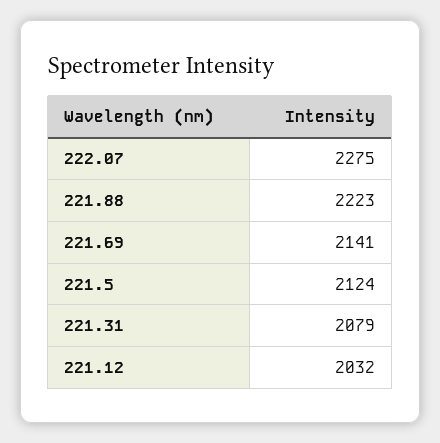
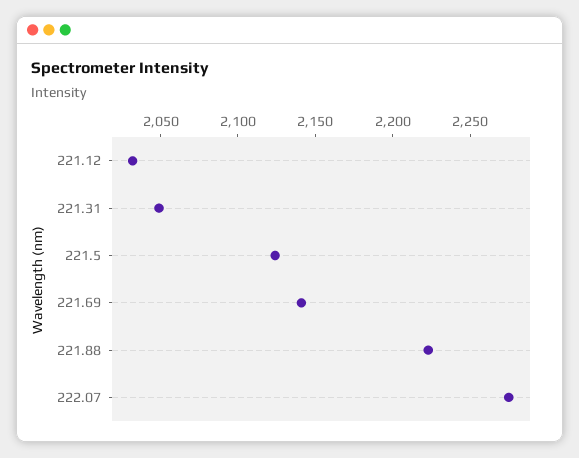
221.31: 2079 -> 2050

